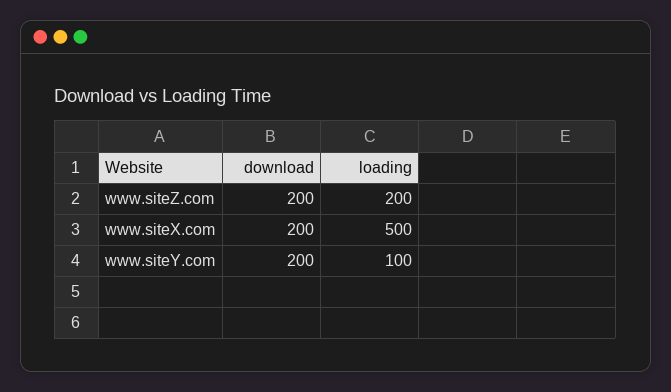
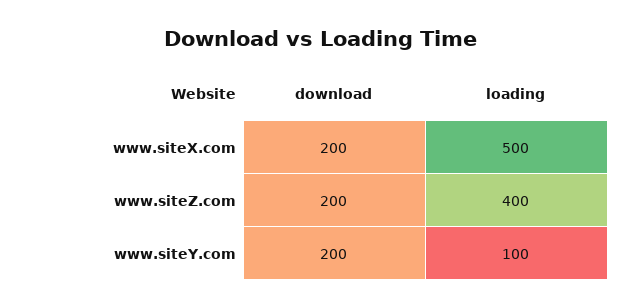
loading, www.siteZ.com: 200 -> 400

